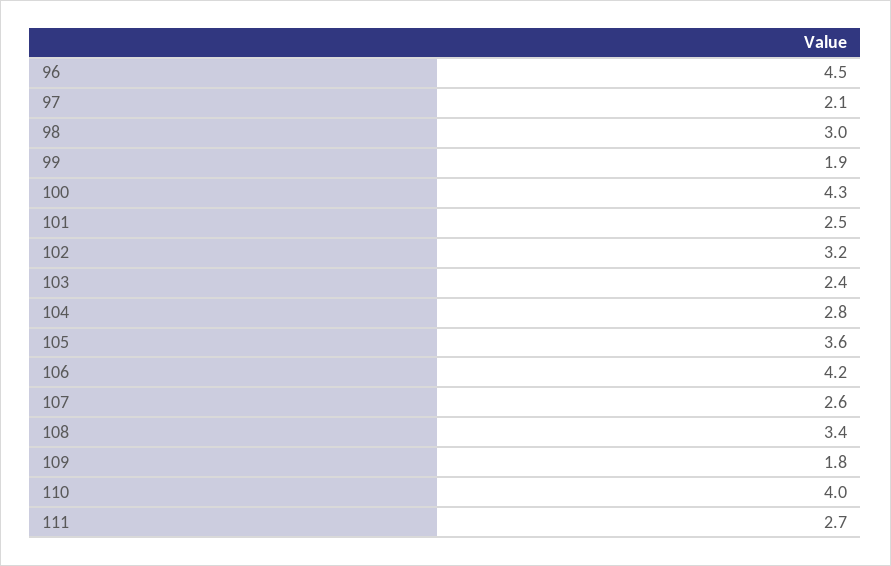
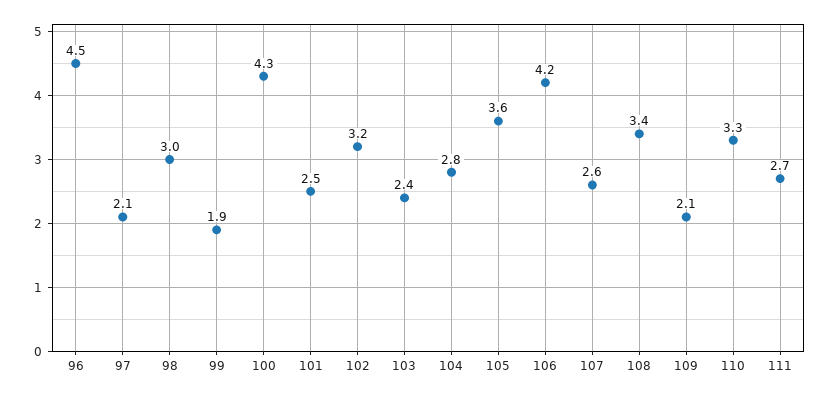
109: 1.8 -> 2.1
110: 4 -> 3.3

